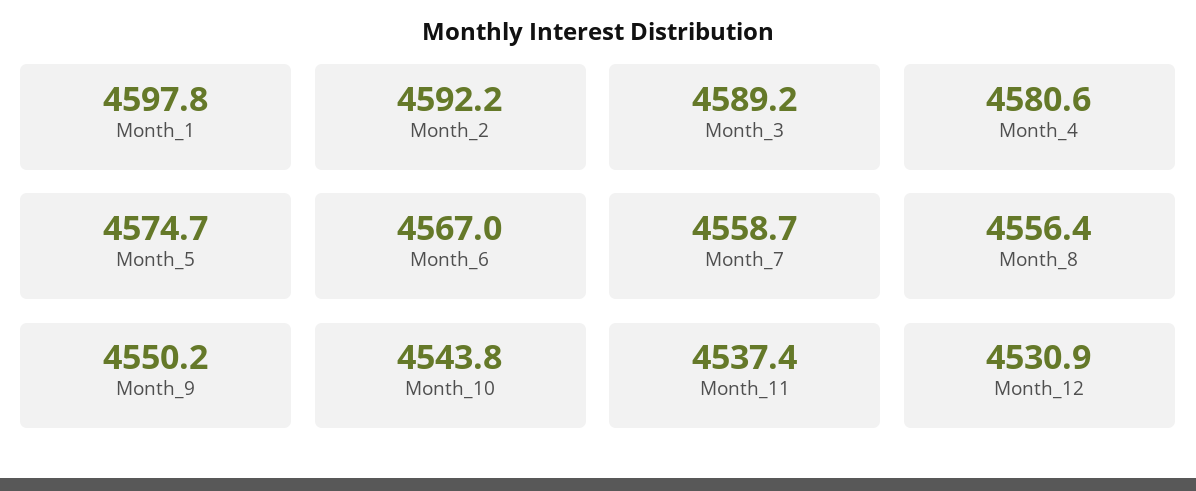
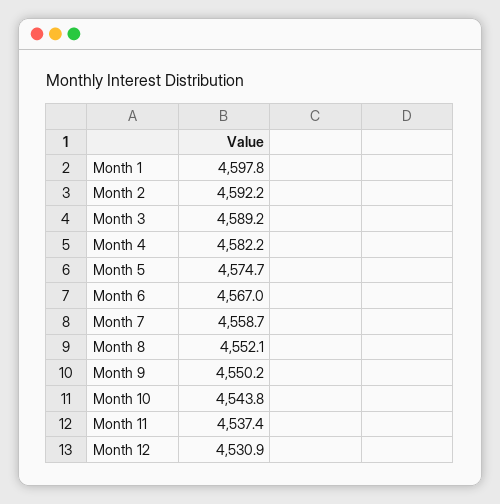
Month_4: 4580.6 -> 4582.2
Month_8: 4556.4 -> 4552.1

